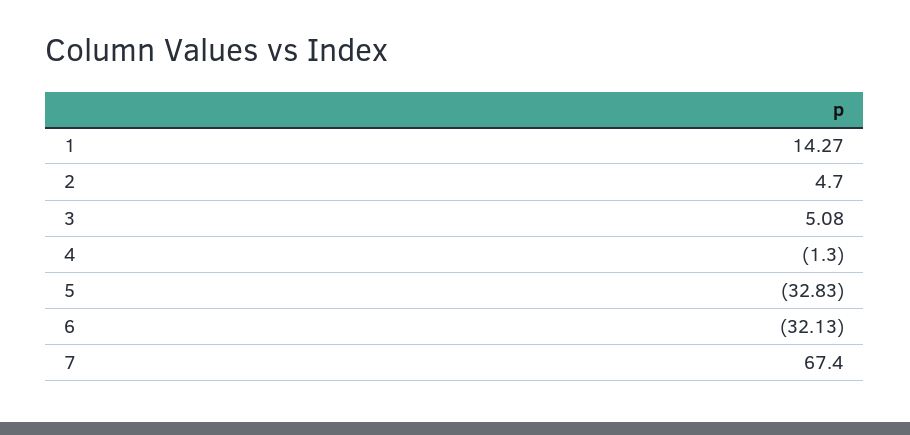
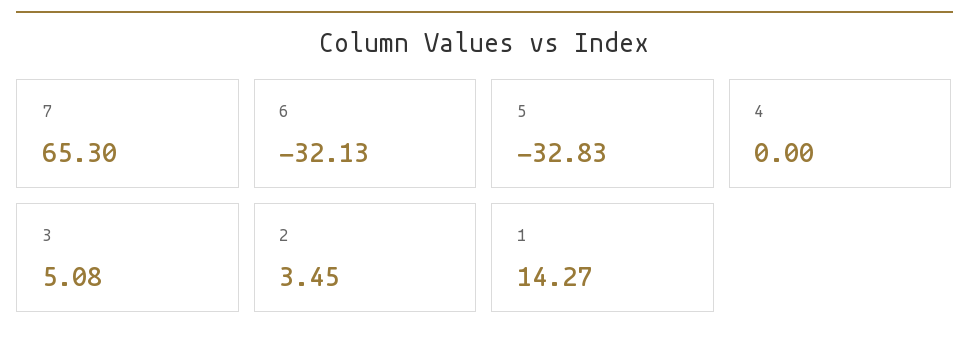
2: 4.7 -> 3.45
4: -1.3 -> 0
7: 67.4 -> 65.3

